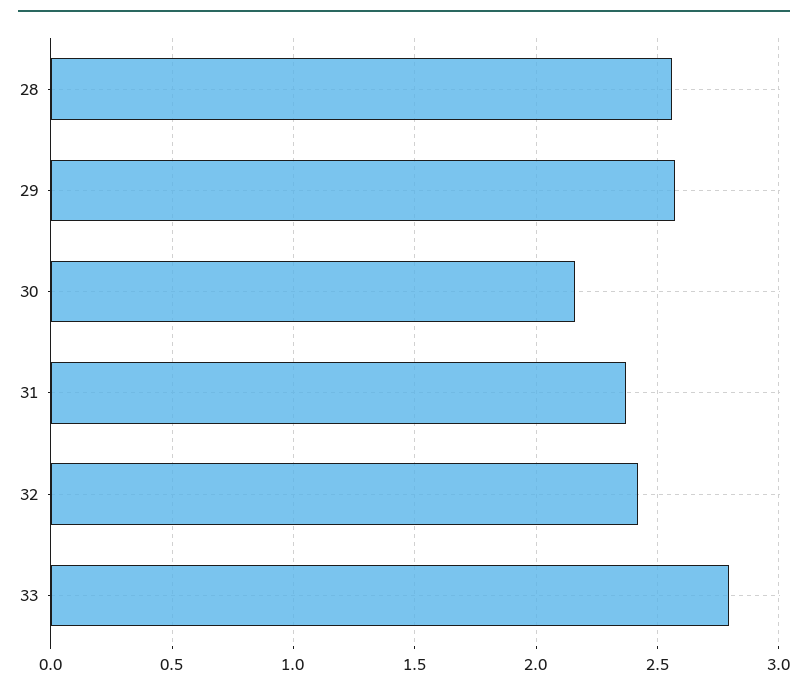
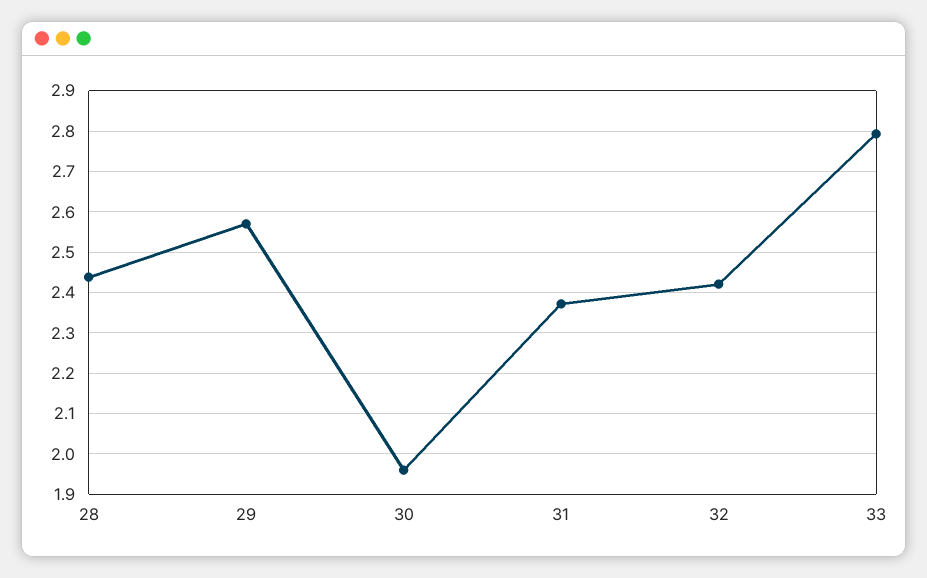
28: 2.55 -> 2.44
30: 2.15 -> 1.96

